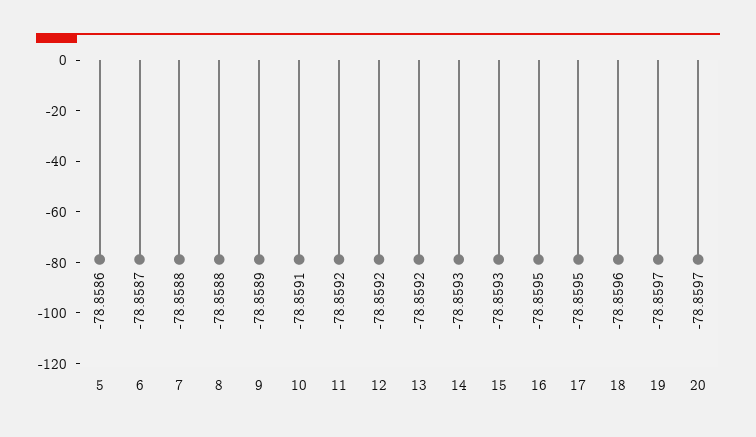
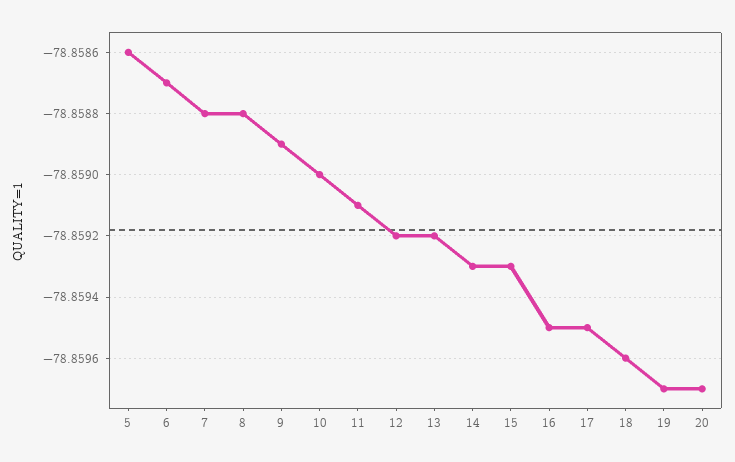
10: -78.8591 -> -78.859
11: -78.8592 -> -78.8591

